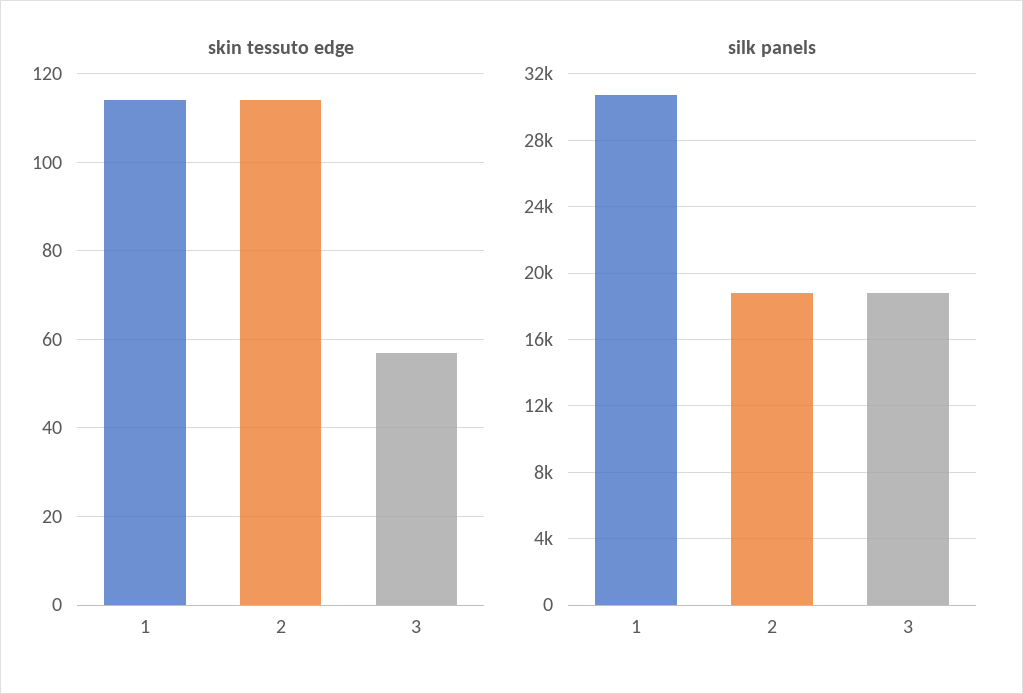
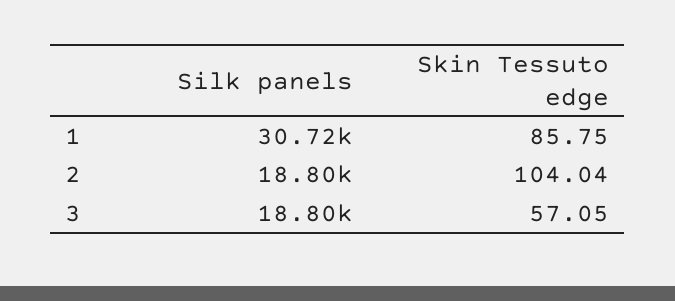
skin tessuto edge, 1: 114 -> 85.75
skin tessuto edge, 2: 114 -> 104.04

